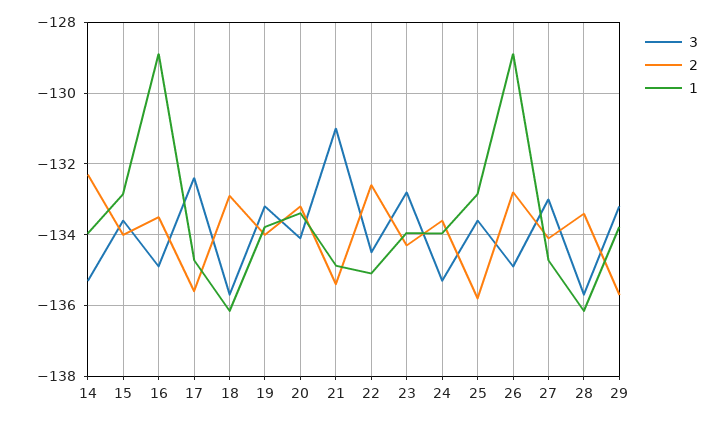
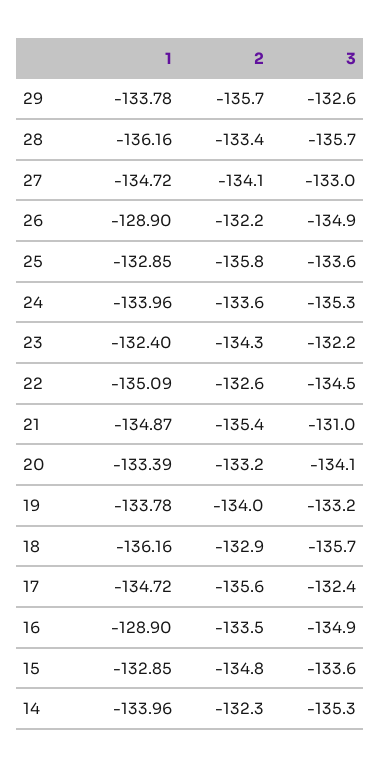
2, 15: -134 -> -134.8
3, 23: -132.8 -> -132.2
1, 23: -134 -> -132.4
2, 26: -132.8 -> -132.2
3, 29: -133.2 -> -132.6

